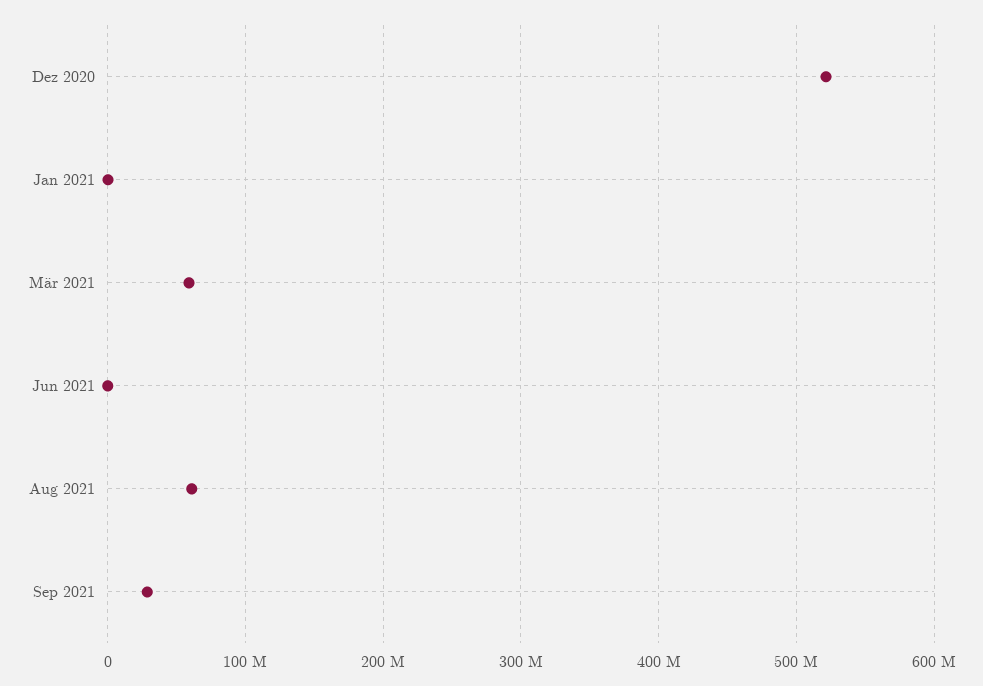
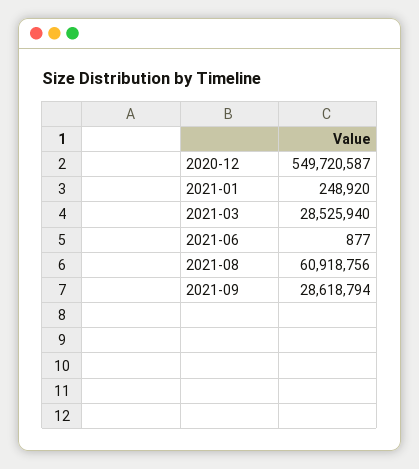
Dez 2020: 520000000 -> 549720587
Mär 2021: 60000000 -> 28525940

